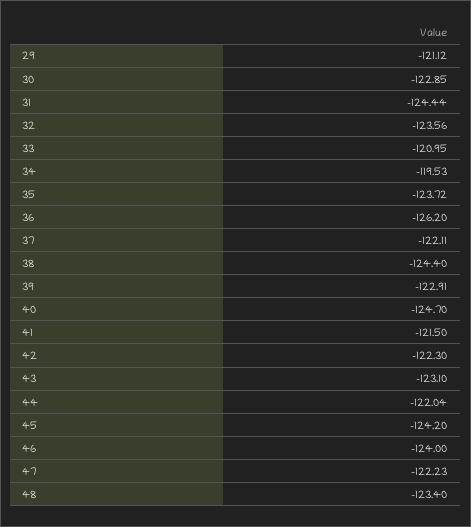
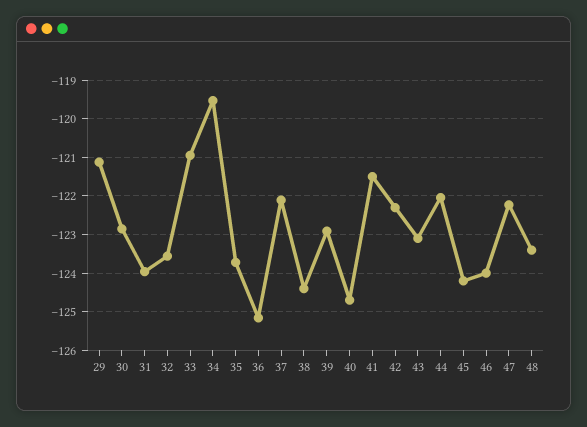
31: -124.44 -> -124
36: -126.2 -> -125.2

